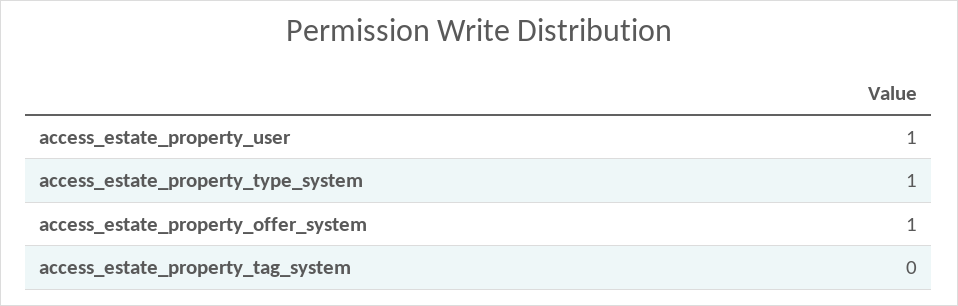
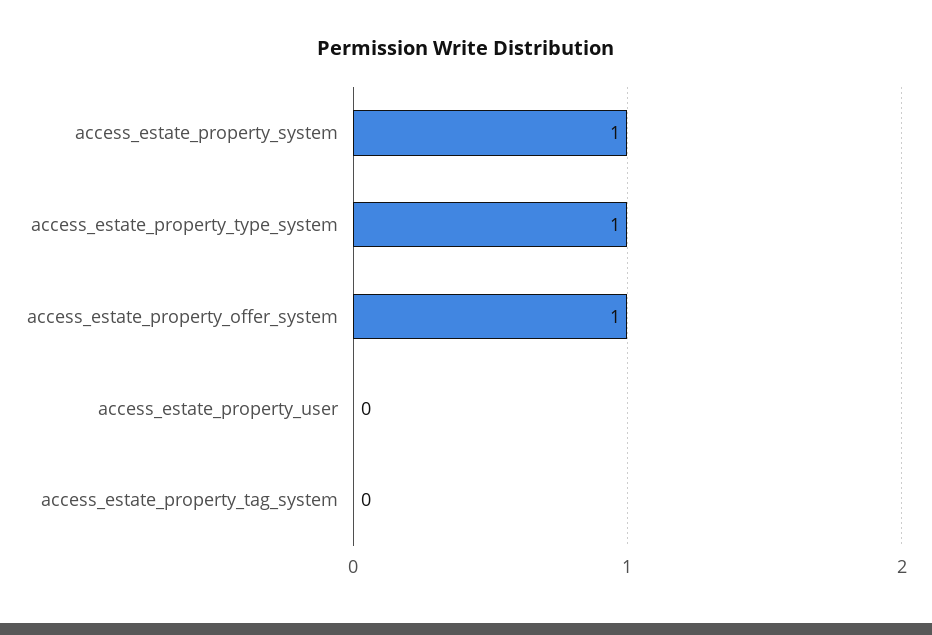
access_estate_property_user: 1 -> 0
access_estate_property_system: none -> 1

